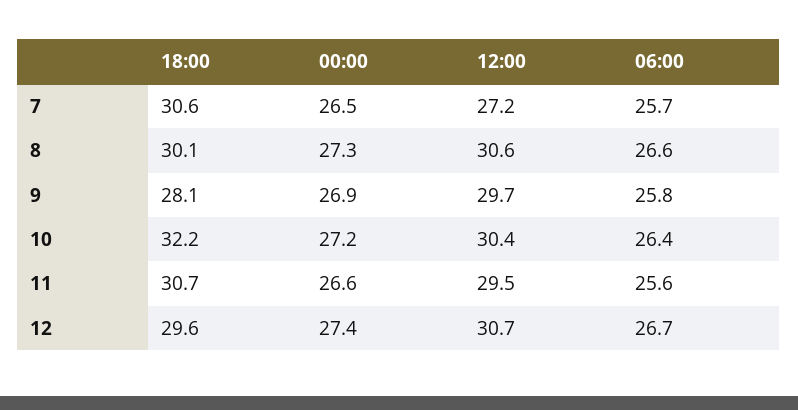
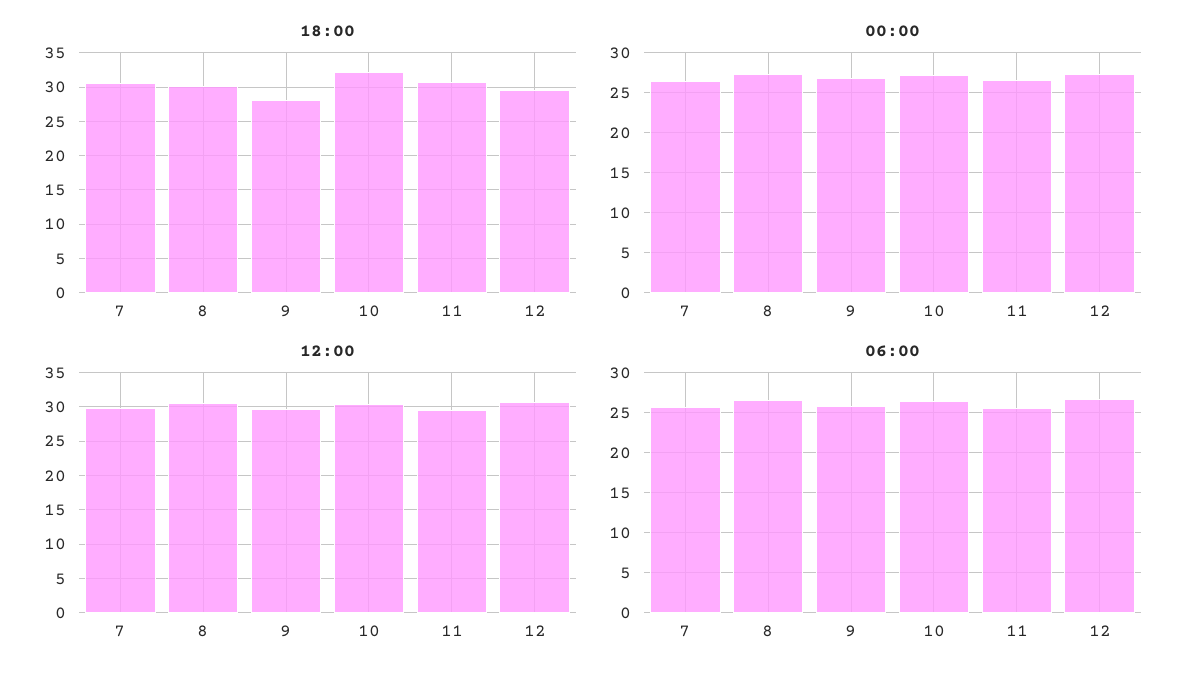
12:00, 7: 27.2 -> 30

